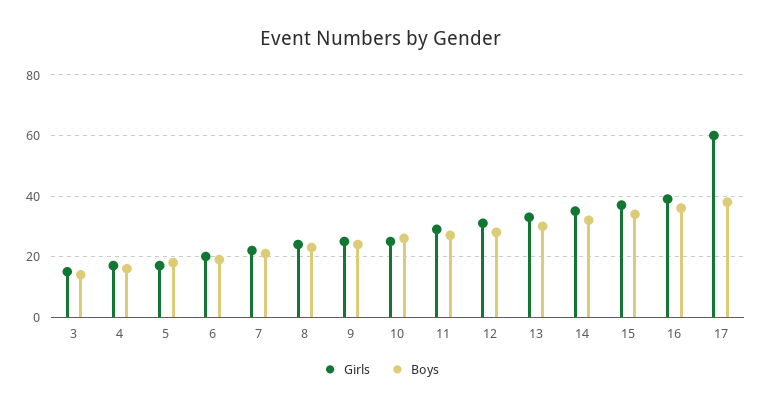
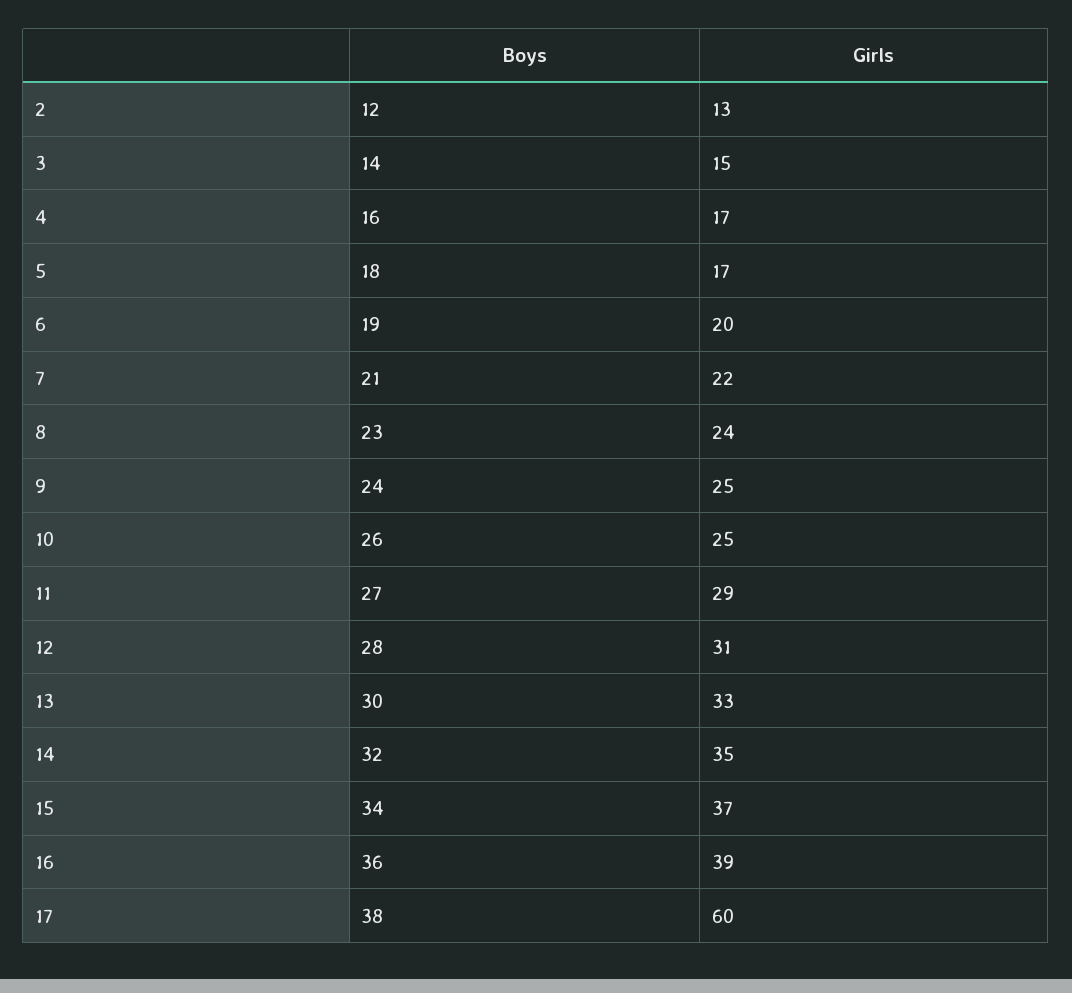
Boys, 2: none -> 12
Girls, 2: none -> 13

